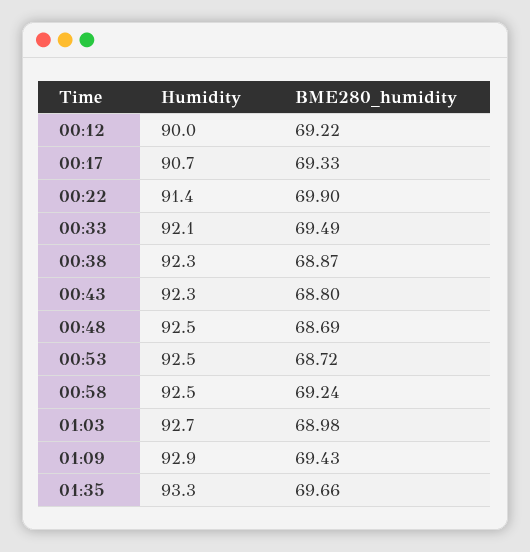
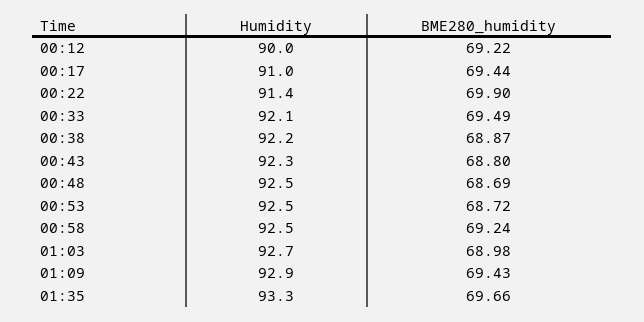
Humidity, 00:17: 90.7 -> 91
BME280_humidity, 00:17: 69.33 -> 69.44
Humidity, 00:38: 92.3 -> 92.2

